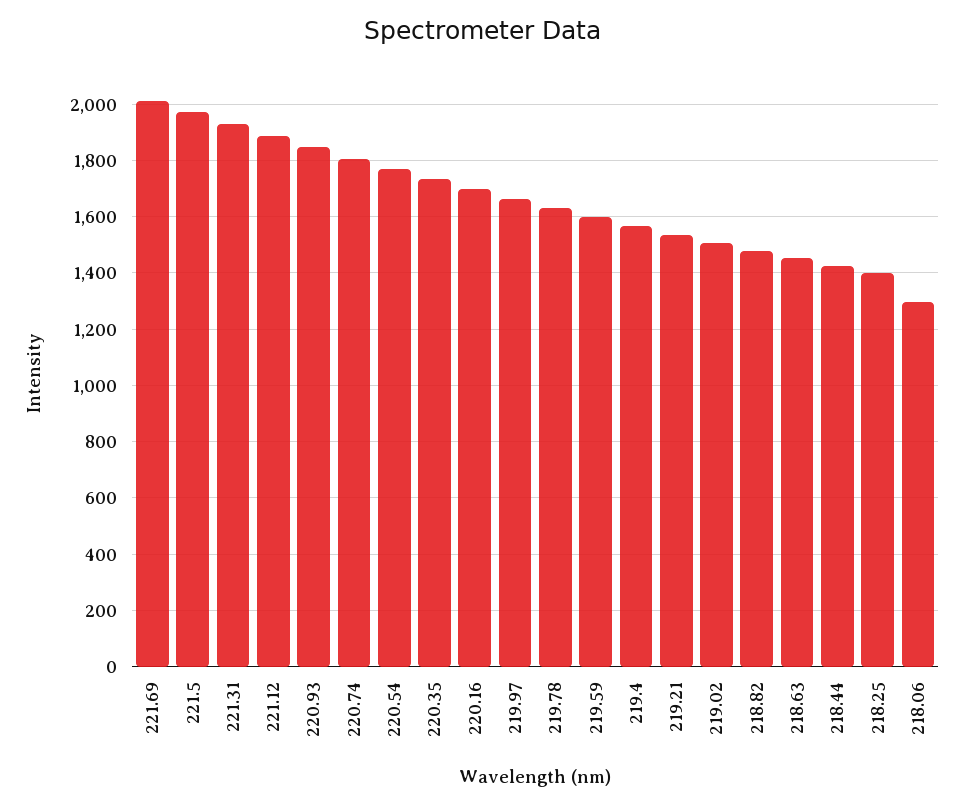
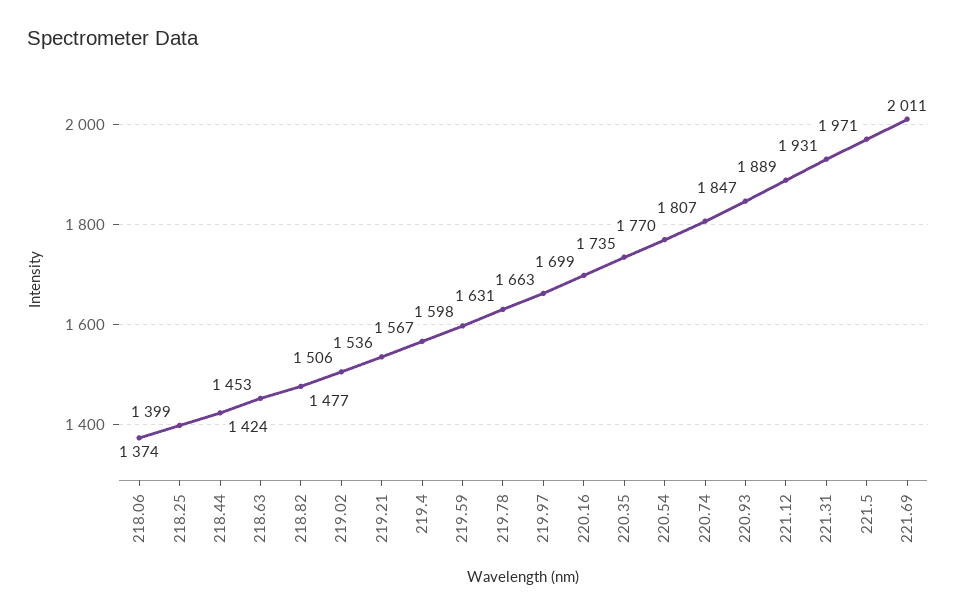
218.06: 1300 -> 1374

